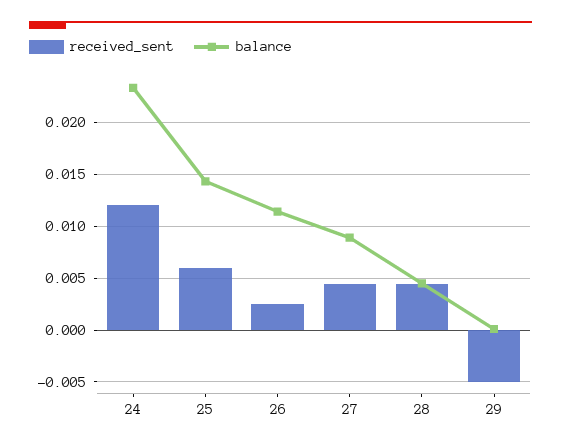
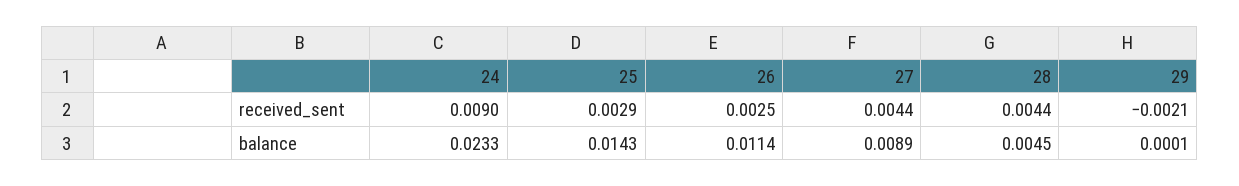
received_sent, 24: 0.012 -> 0.009
received_sent, 25: 0.006 -> 0.0029
received_sent, 29: -0.005 -> -0.0021

